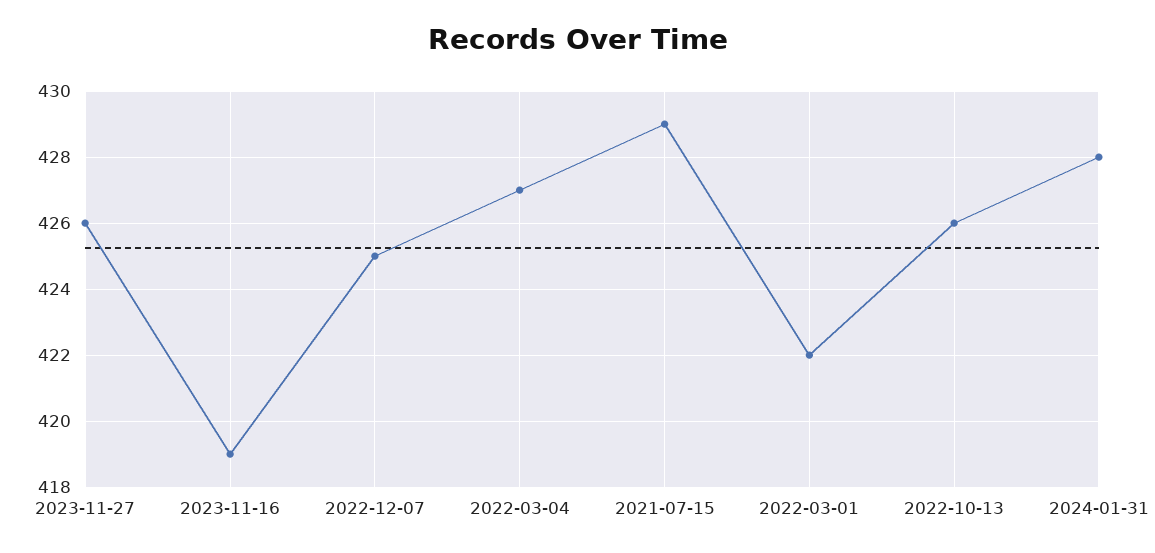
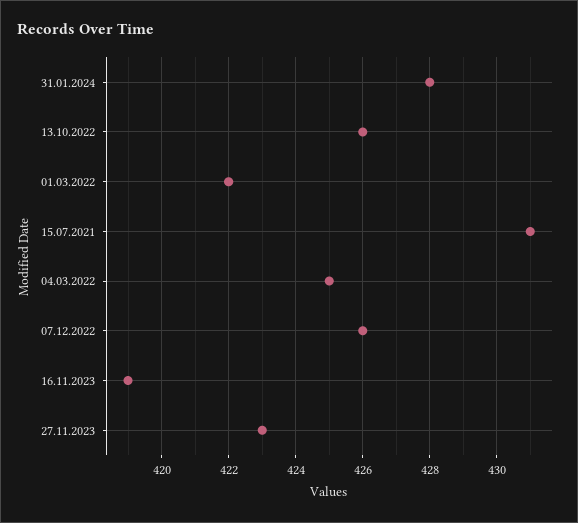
2023-11-27: 426 -> 423
2022-12-07: 425 -> 426
2022-03-04: 427 -> 425
2021-07-15: 429 -> 431

